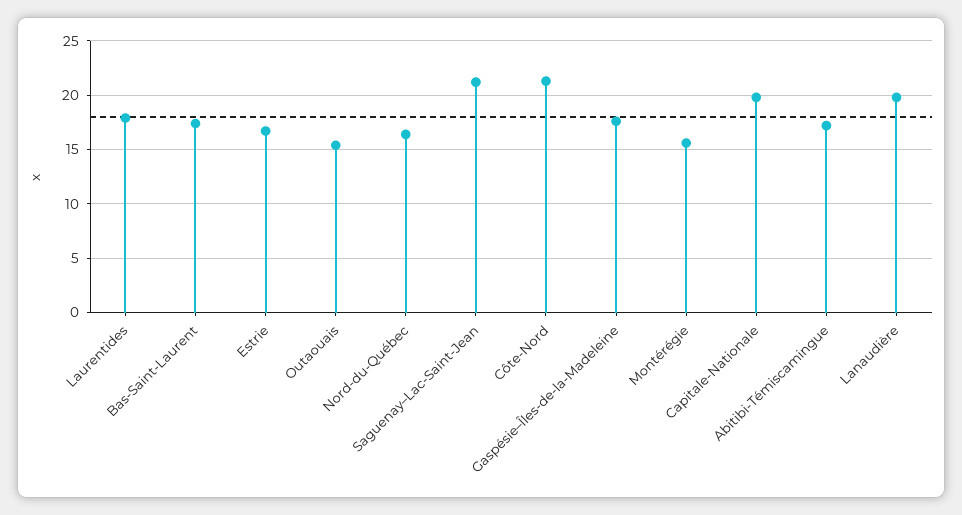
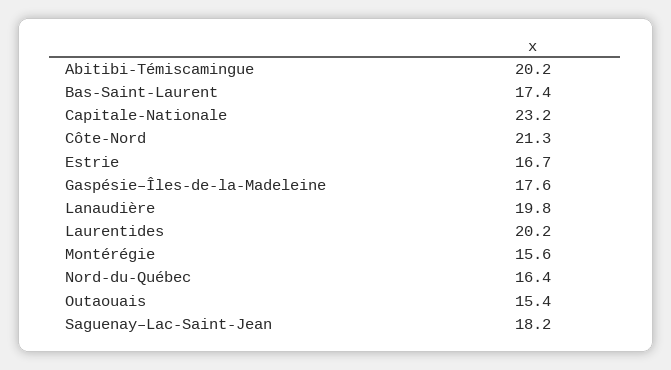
Laurentides: 18 -> 20.2
Saguenay–Lac-Saint-Jean: 21 -> 18.2
Capitale-Nationale: 20 -> 23.2
Abitibi-Témiscamingue: 17 -> 20.2

